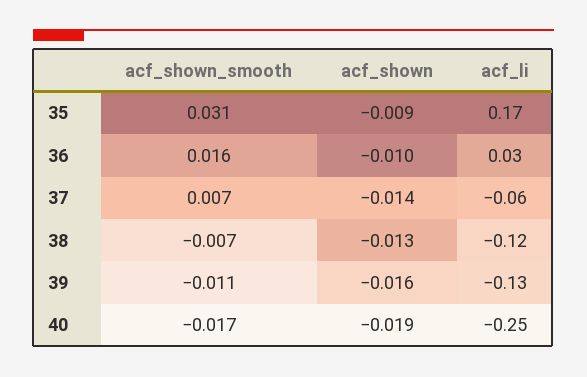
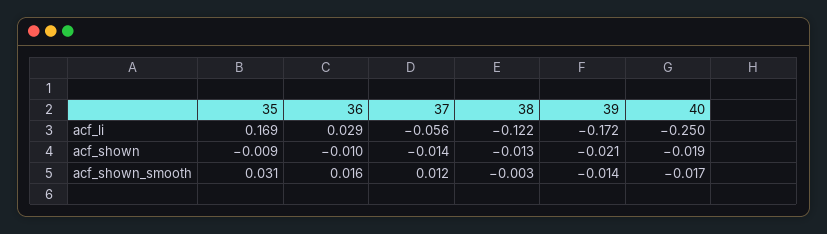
acf_shown_smooth, 37: 0.007 -> 0.012
acf_shown_smooth, 38: -0.007 -> -0.003
acf_shown_smooth, 39: -0.011 -> -0.014
acf_shown, 39: -0.016 -> -0.021
acf_li, 39: -0.13 -> -0.172

